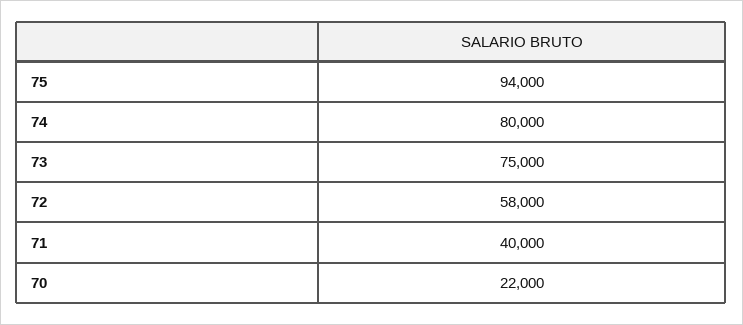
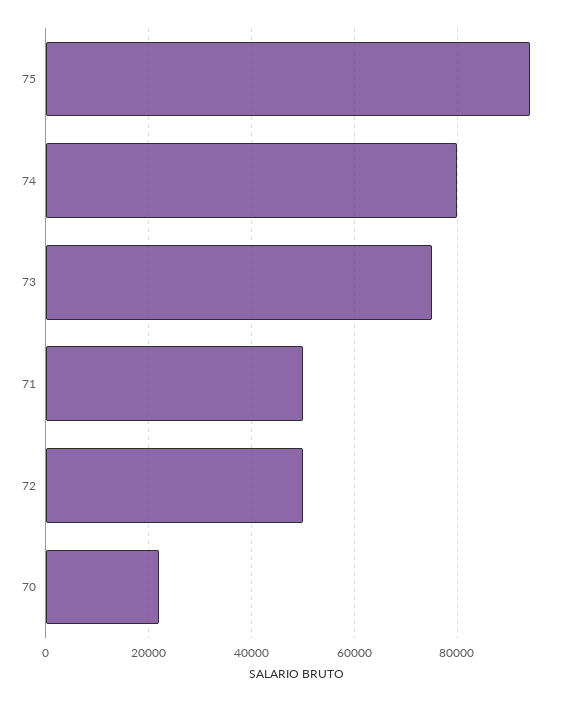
72: 58000 -> 50000
71: 40000 -> 50000

